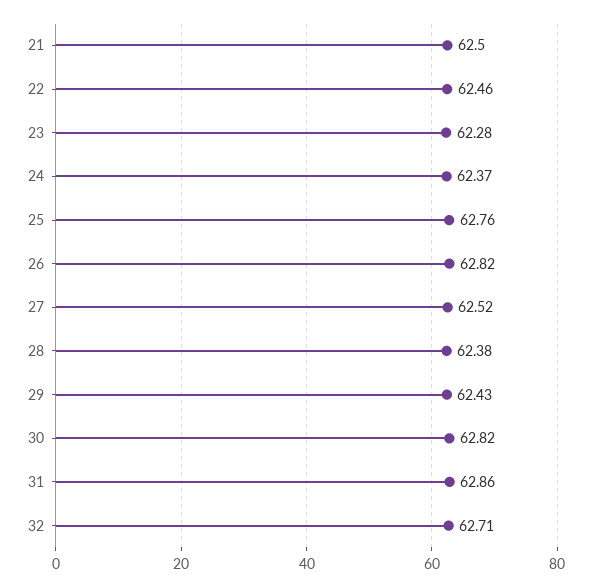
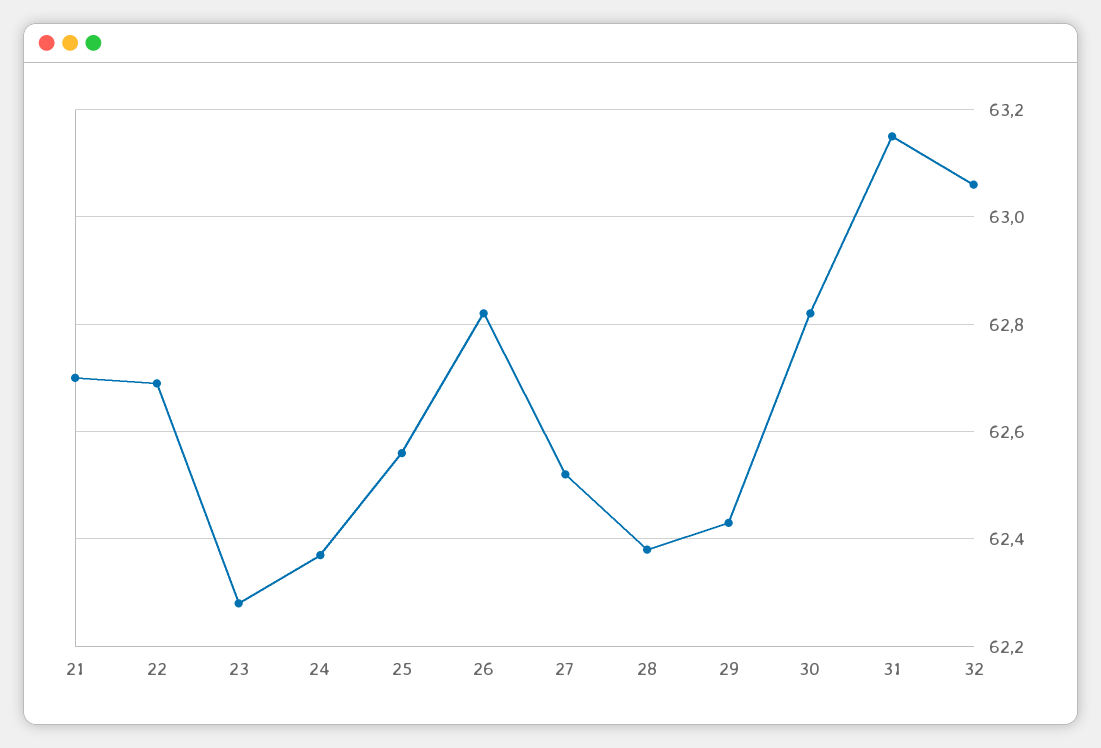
21: 62.5 -> 62.7
22: 62.46 -> 62.7
25: 62.76 -> 62.55
31: 62.86 -> 63.15
32: 62.71 -> 63.05

